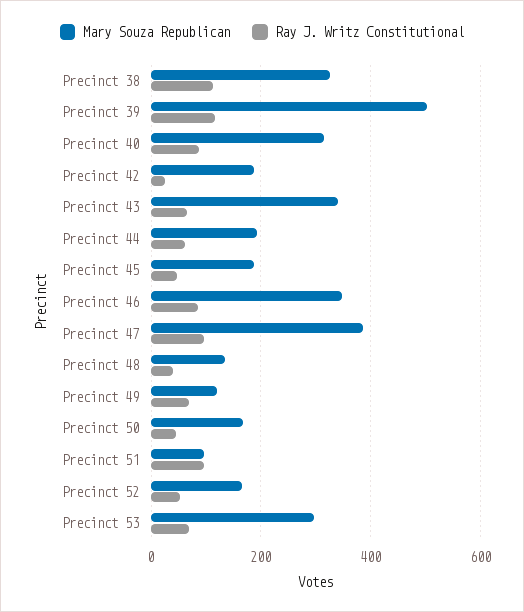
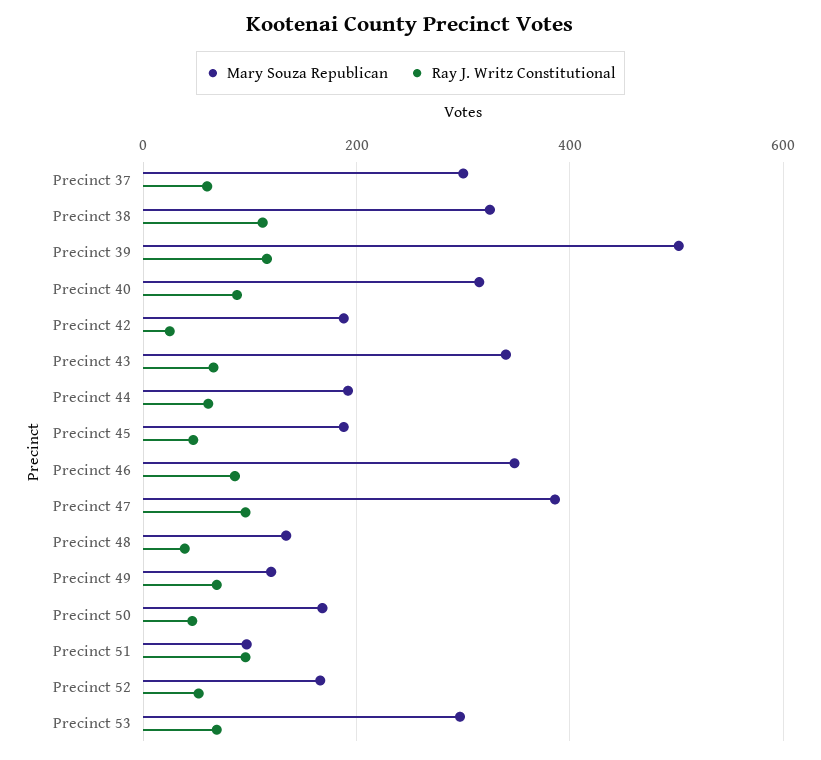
Mary Souza Republican, Precinct 37: none -> 300
Ray J. Writz Constitutional, Precinct 37: none -> 60

